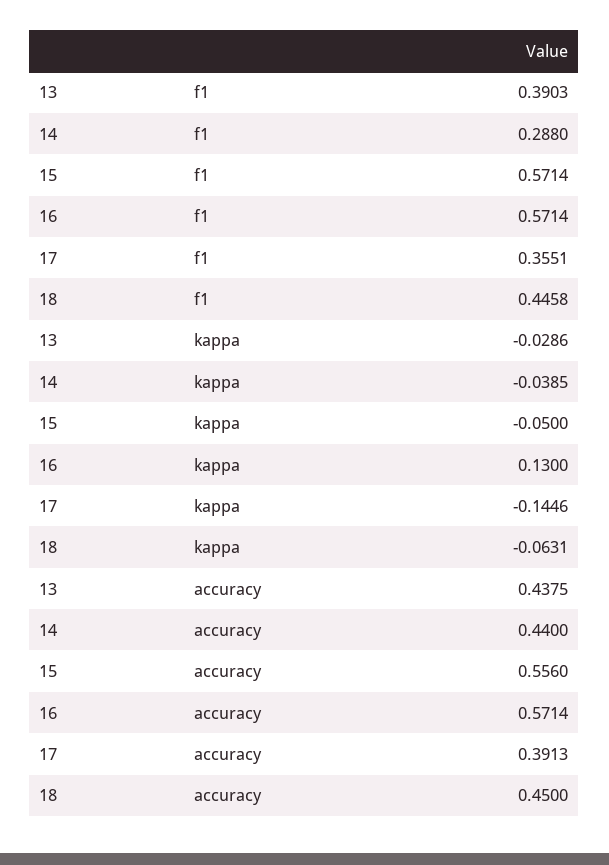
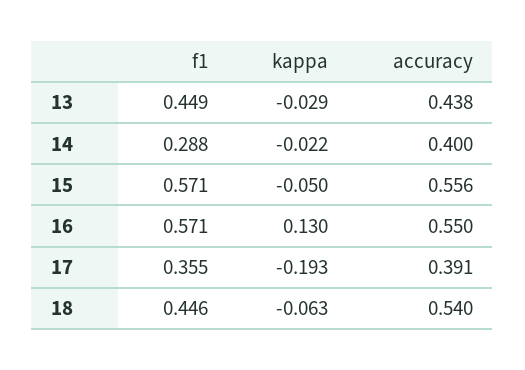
13, f1: 0.3903 -> 0.449
14, kappa: -0.0385 -> -0.022
17, kappa: -0.1446 -> -0.193
14, accuracy: 0.44 -> 0.4
16, accuracy: 0.5714 -> 0.55
18, accuracy: 0.45 -> 0.54

